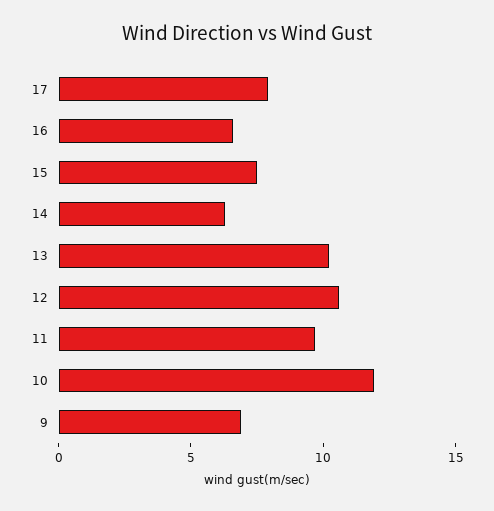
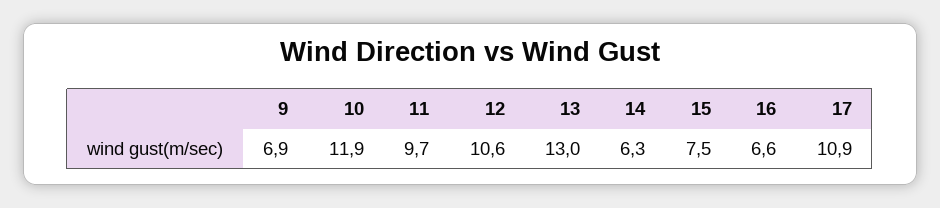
17: 8 -> 10.9
13: 10 -> 13

